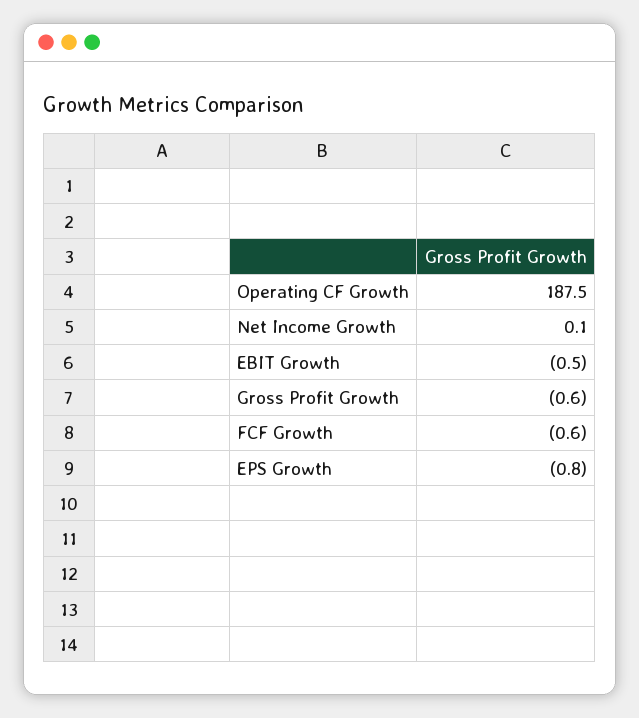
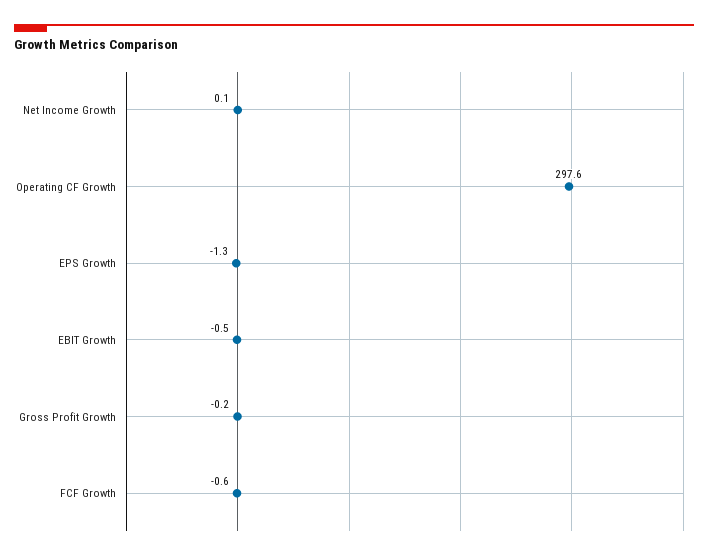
Operating CF Growth: 187.5 -> 297.6
Gross Profit Growth: -0.6 -> -0.2
EPS Growth: -0.8 -> -1.3

